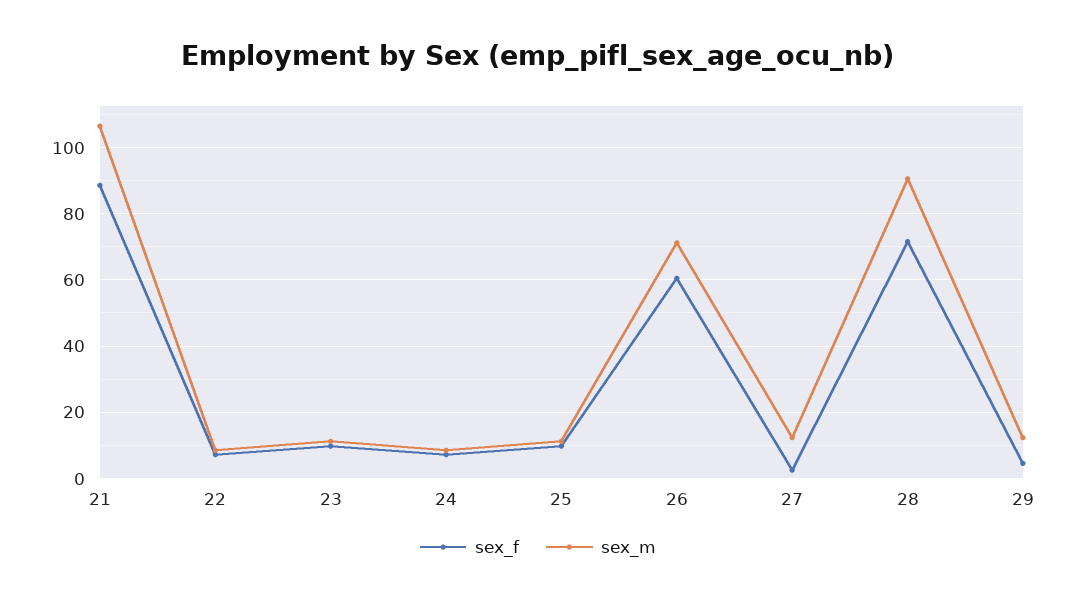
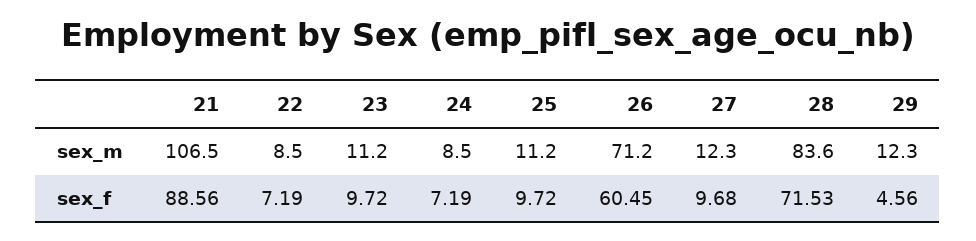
sex_f, 27: 2 -> 9.68
sex_m, 28: 90 -> 83.6

